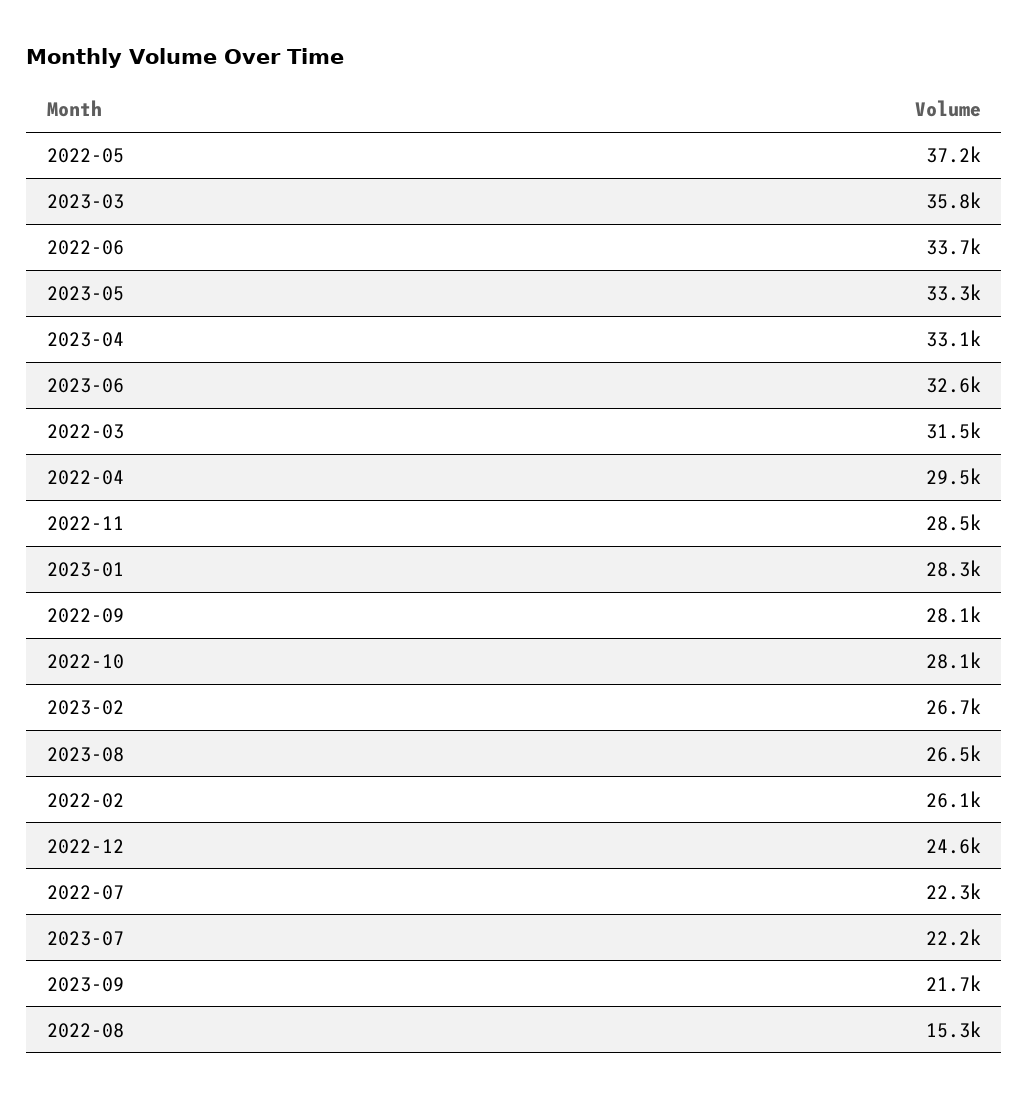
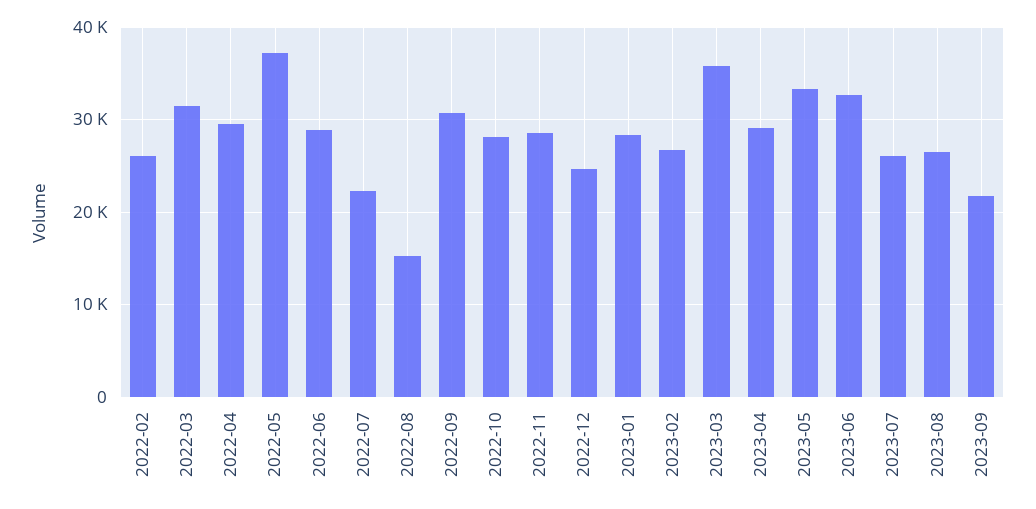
2022-06: 33700 -> 29000
2023-04: 33100 -> 29000
2022-09: 28100 -> 31000
2023-07: 22200 -> 26000

